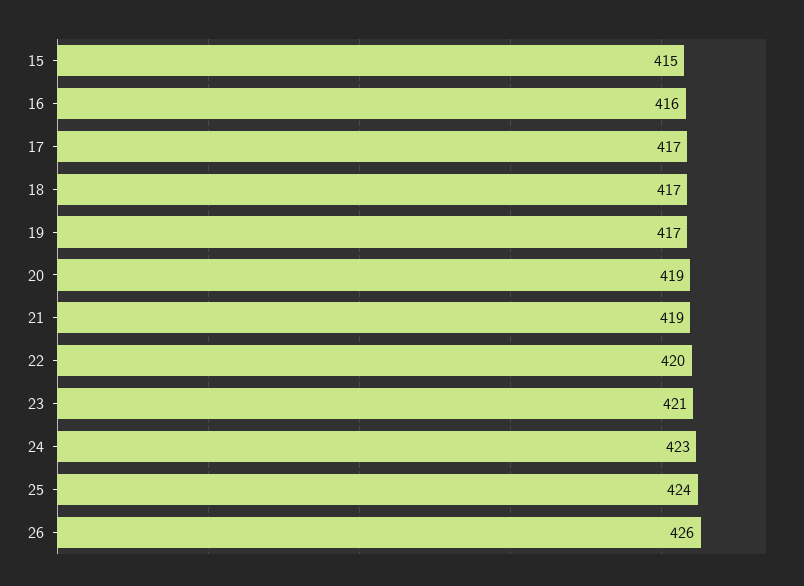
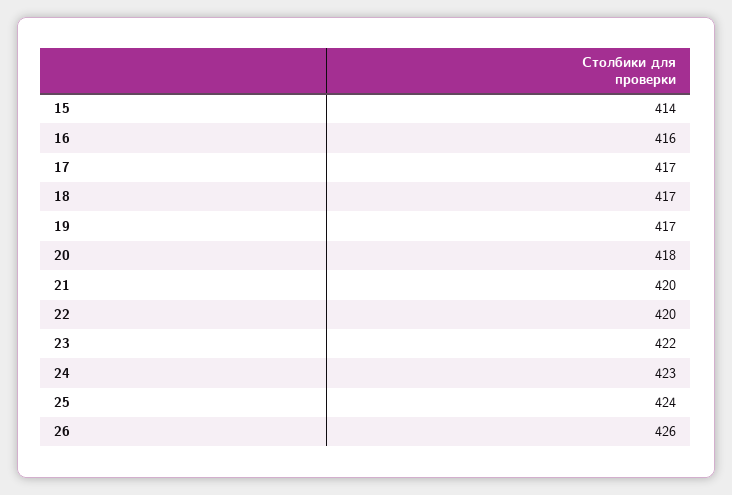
15: 415 -> 414
20: 419 -> 418
21: 419 -> 420
23: 421 -> 422

